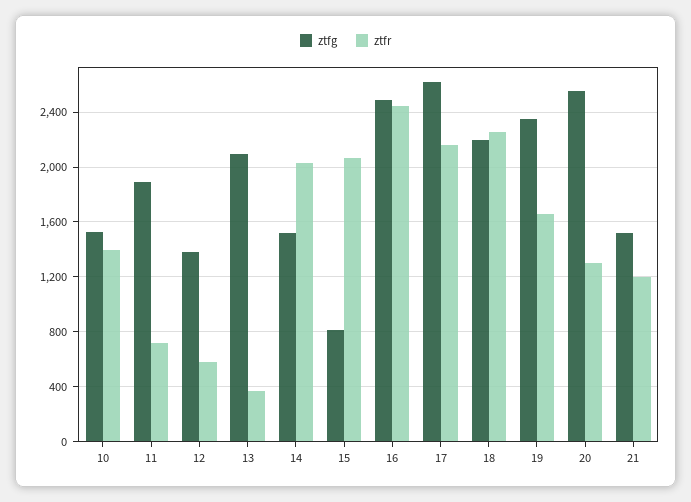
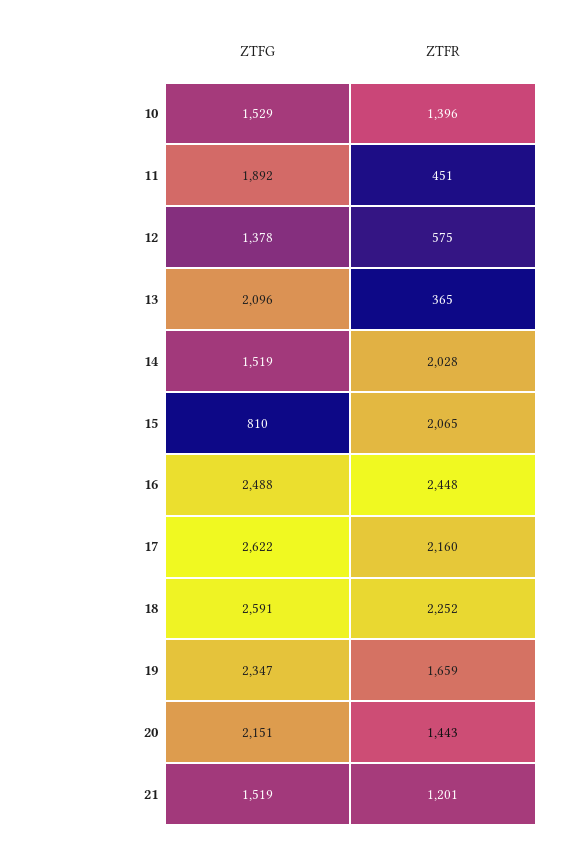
ztfr, 11: 700 -> 451
ztfg, 18: 2200 -> 2591
ztfg, 20: 2550 -> 2151
ztfr, 20: 1300 -> 1443

